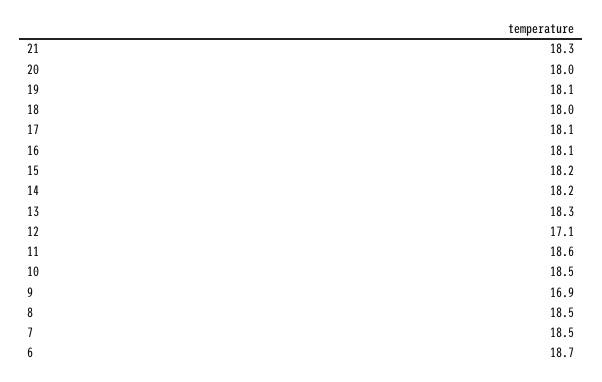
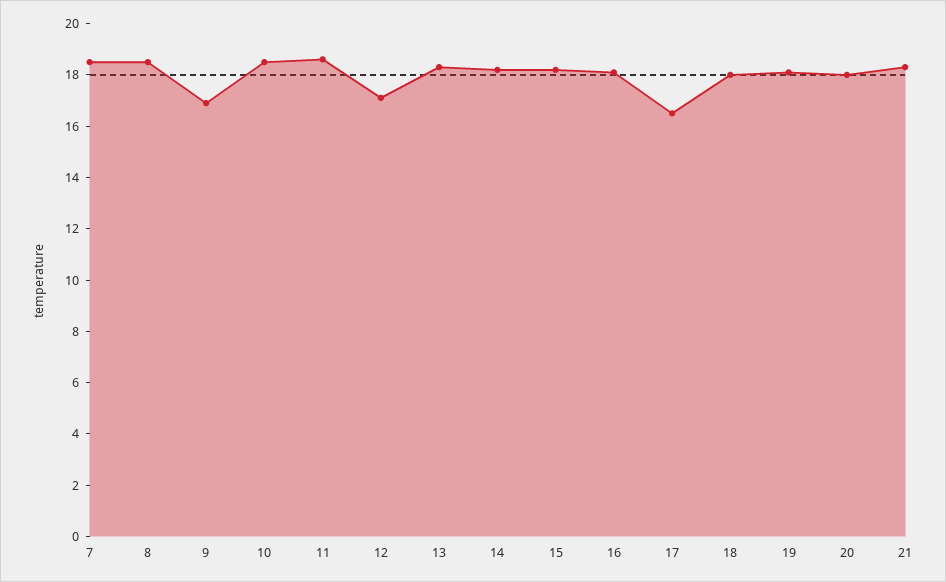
17: 18.1 -> 16.5
6: 18.7 -> none

